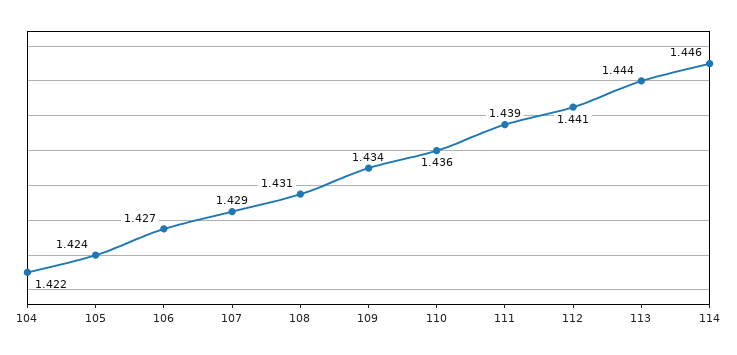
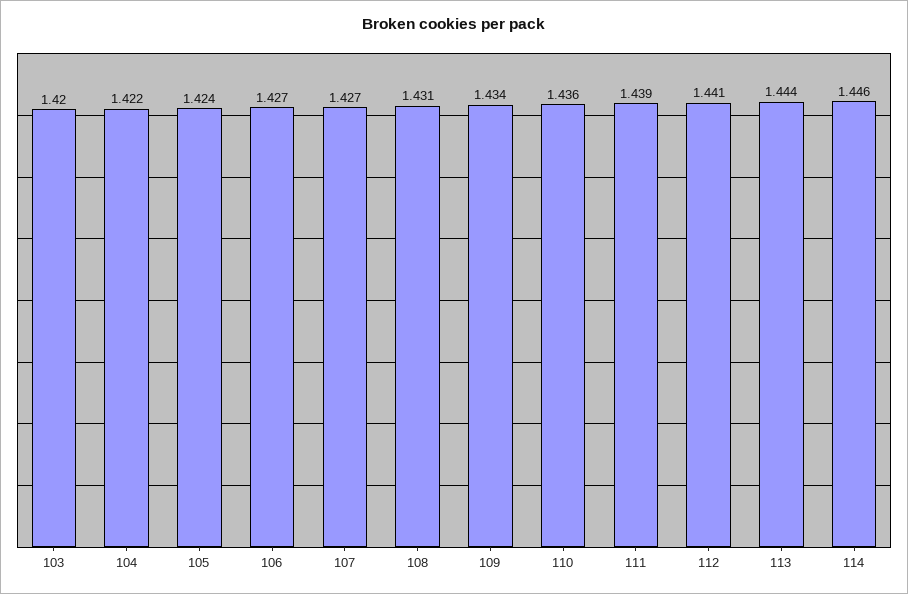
107: 1.429 -> 1.427
103: none -> 1.42

